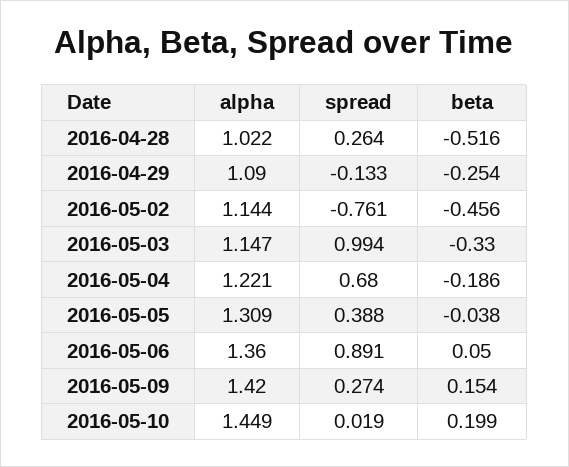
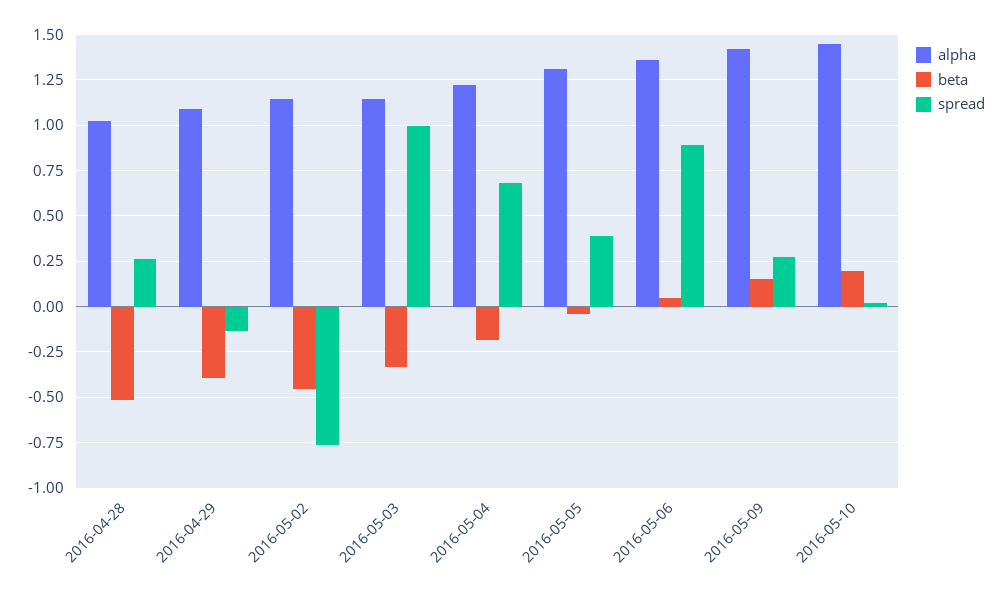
beta, 2016-04-29: -0.254 -> -0.4

